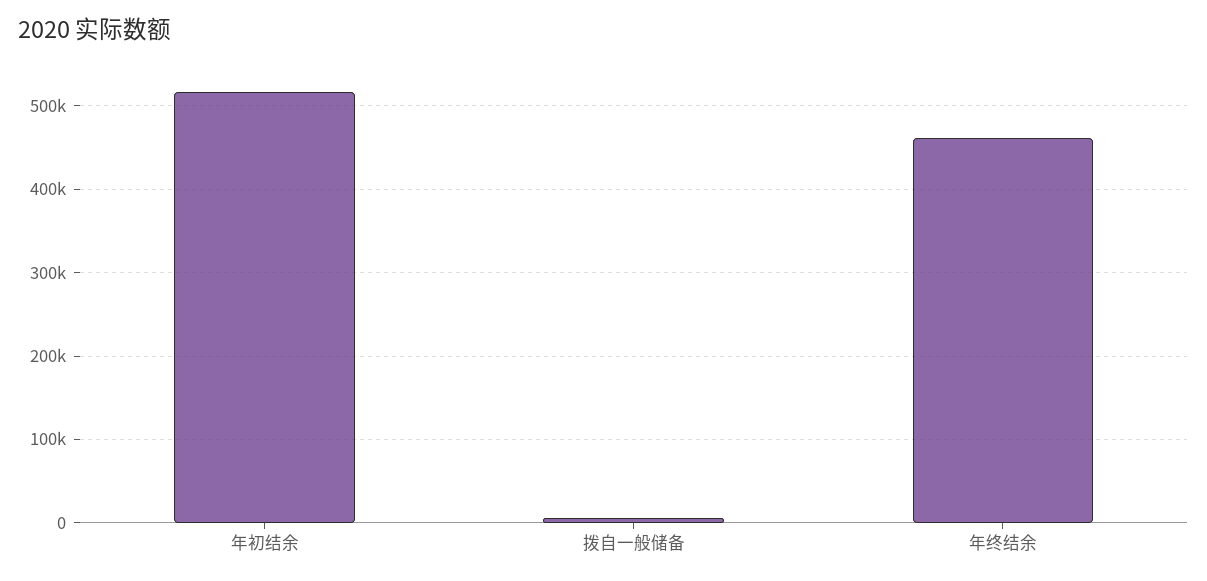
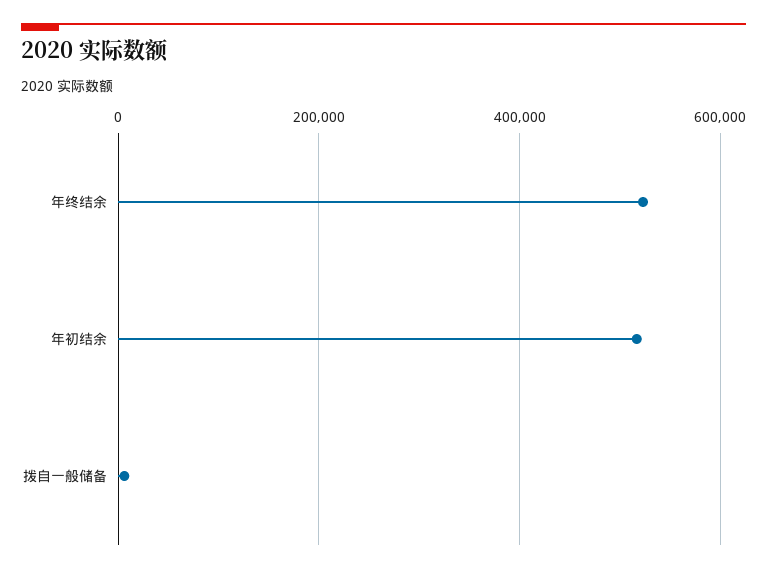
年终结余: 460000 -> 520000

